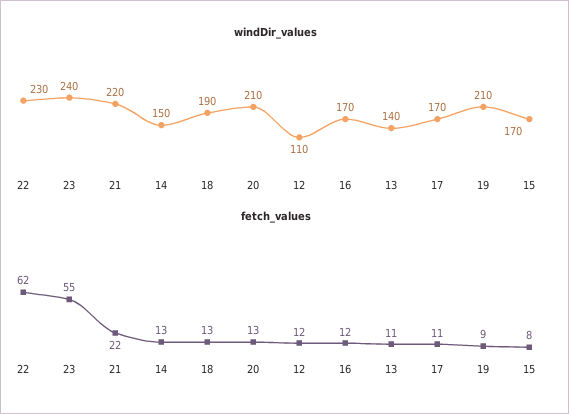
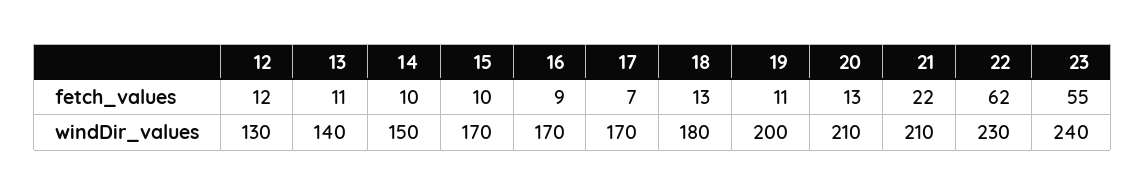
windDir_values, 21: 220 -> 210
windDir_values, 18: 190 -> 180
windDir_values, 12: 110 -> 130
windDir_values, 19: 210 -> 200
fetch_values, 14: 13 -> 10
fetch_values, 16: 12 -> 9
fetch_values, 17: 11 -> 7
fetch_values, 19: 9 -> 11
fetch_values, 15: 8 -> 10

